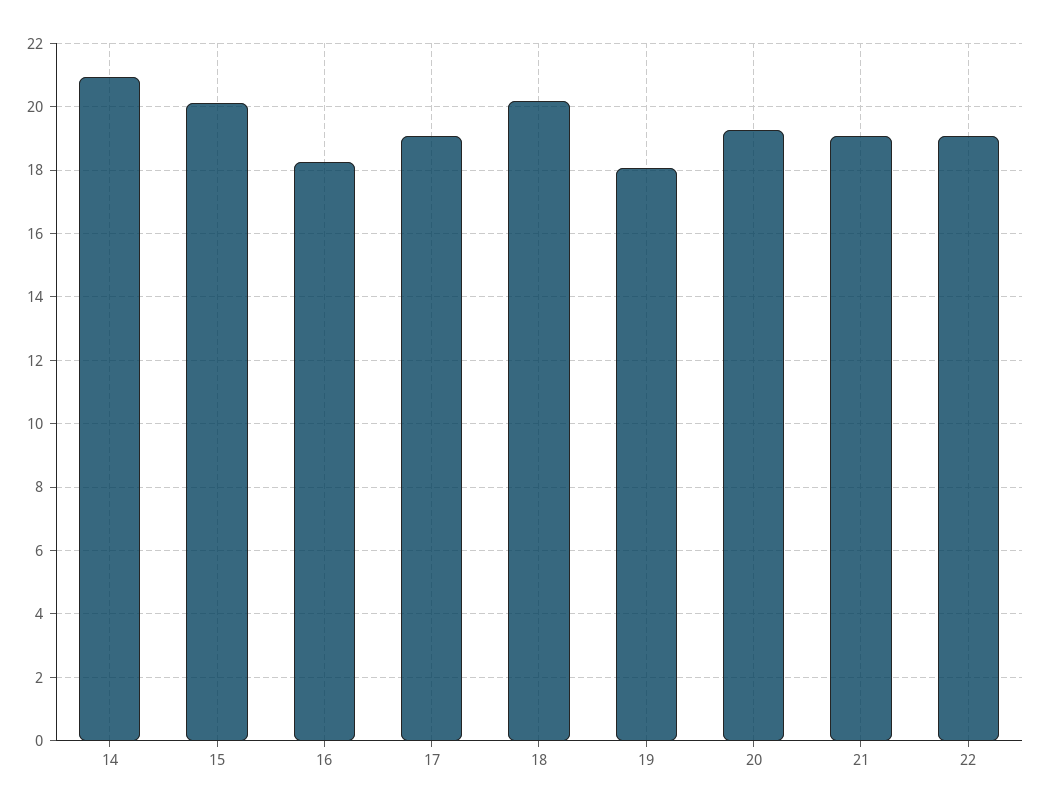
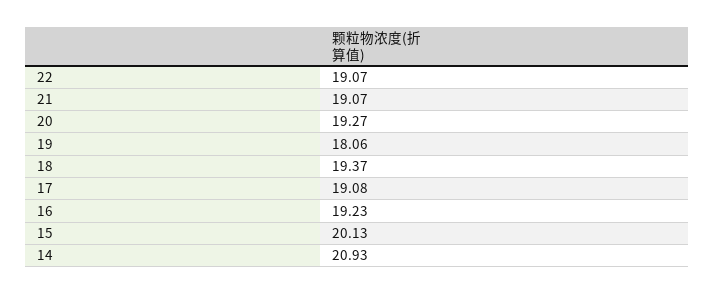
16: 18.2 -> 19.23
18: 20.2 -> 19.37

